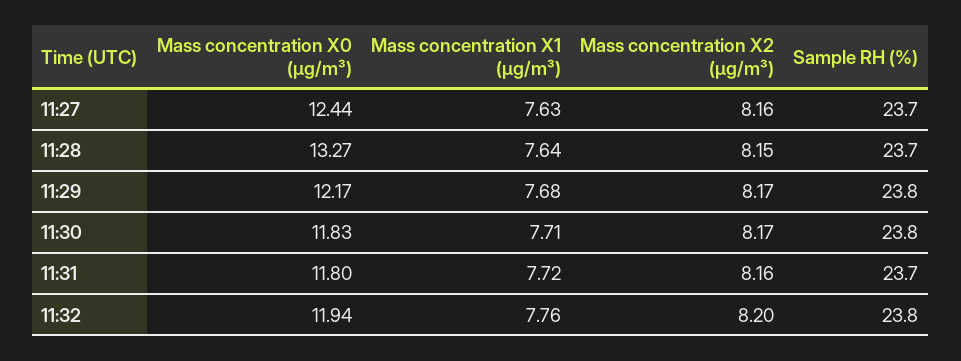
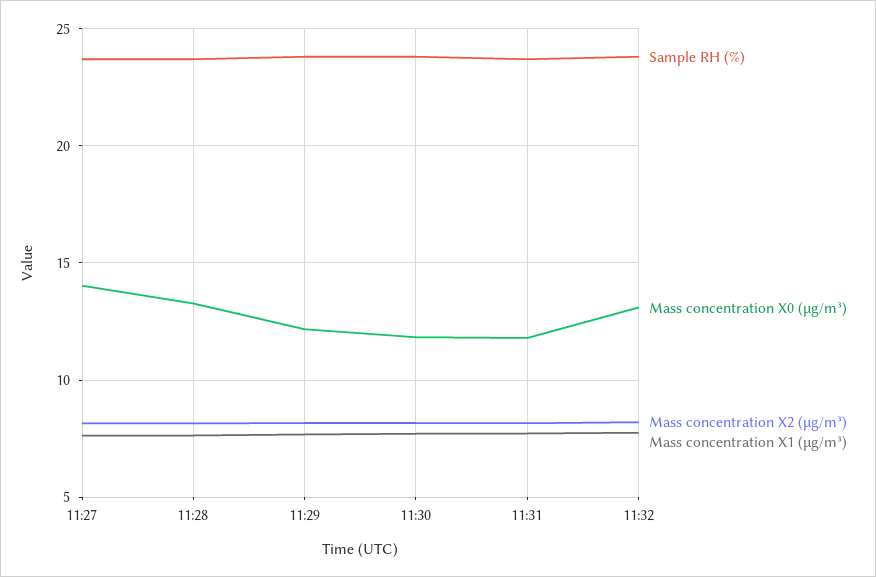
Mass concentration X0 (μg/m³), 11:27: 12.44 -> 14
Mass concentration X0 (μg/m³), 11:32: 11.94 -> 13

